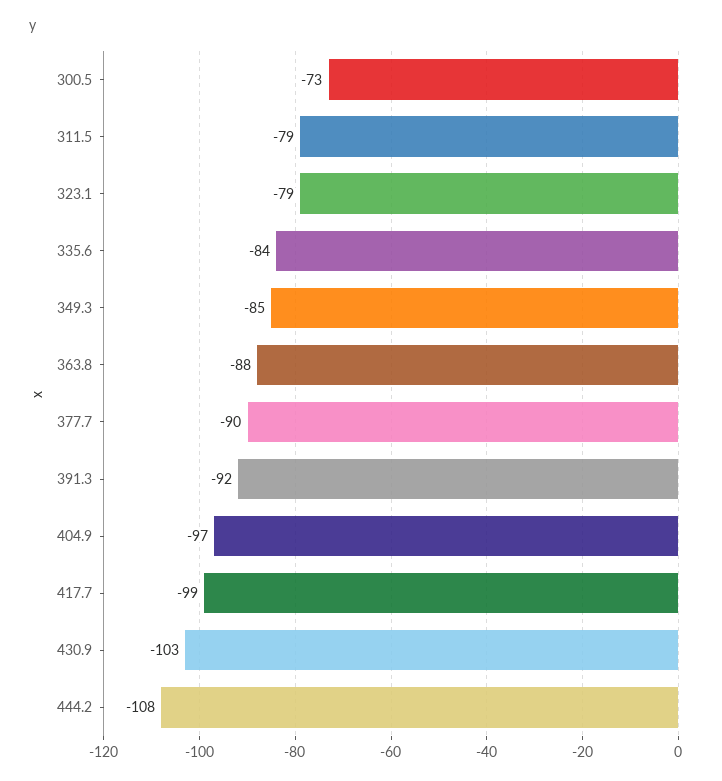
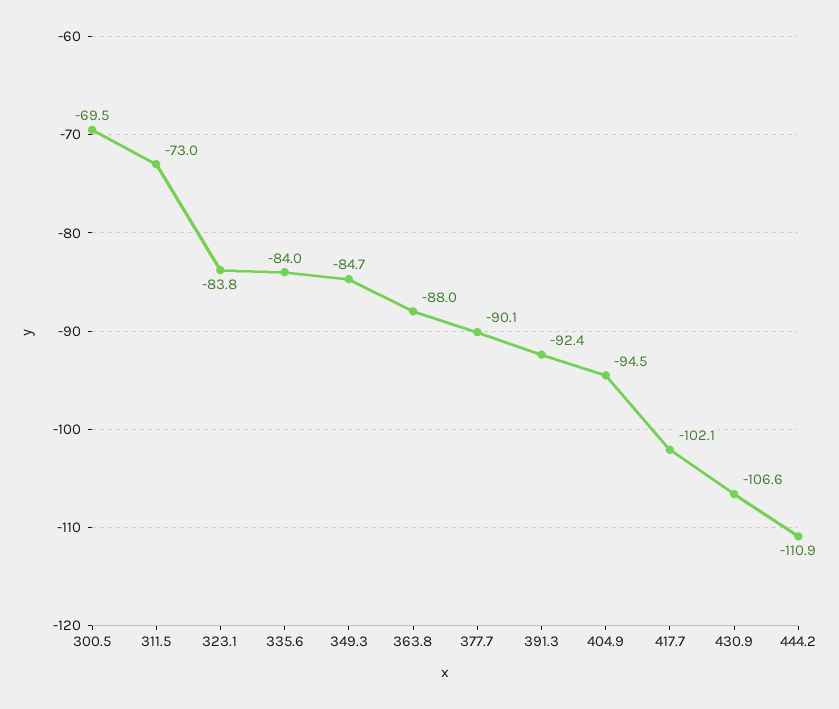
300.5: -73 -> -69.5
311.5: -79 -> -73
323.1: -79 -> -83.8
404.9: -97 -> -94.5
417.7: -99 -> -102.1
430.9: -103 -> -106.6
444.2: -108 -> -110.9

